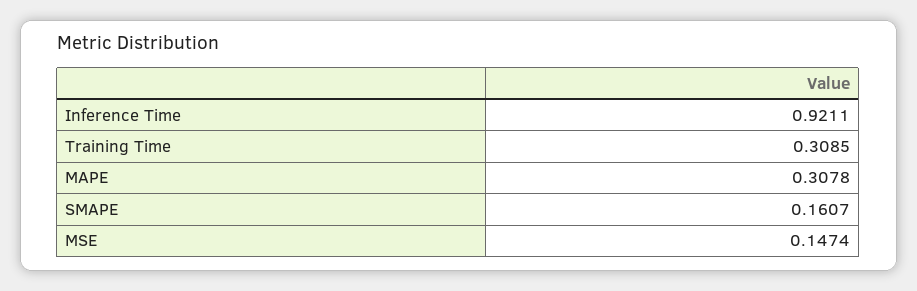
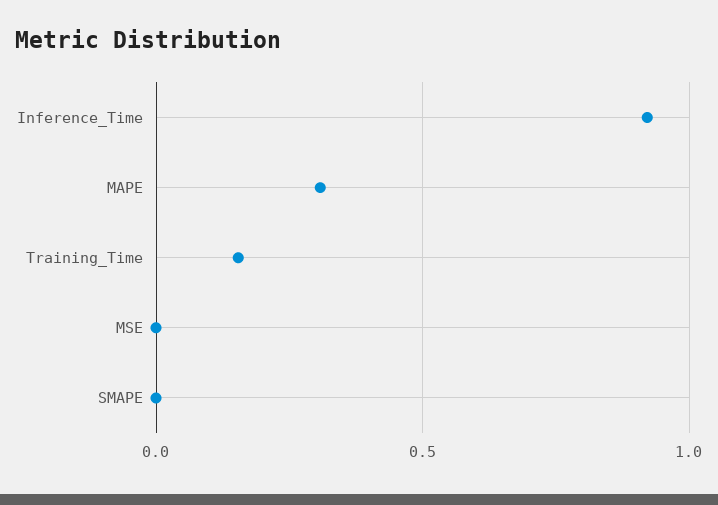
Training Time: 0.3085 -> 0.15
SMAPE: 0.1607 -> 0
MSE: 0.1474 -> 0

